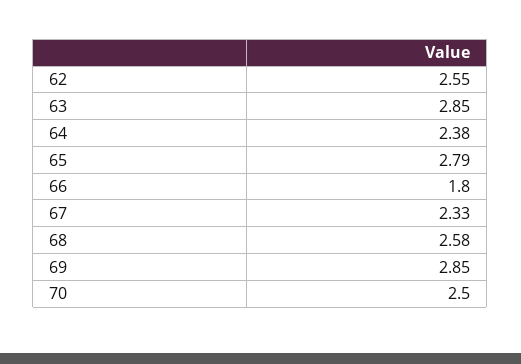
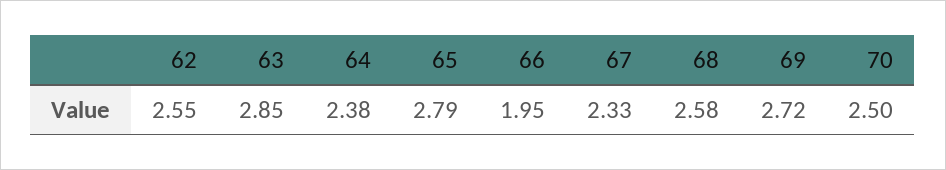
66: 1.8 -> 1.95
69: 2.85 -> 2.72

